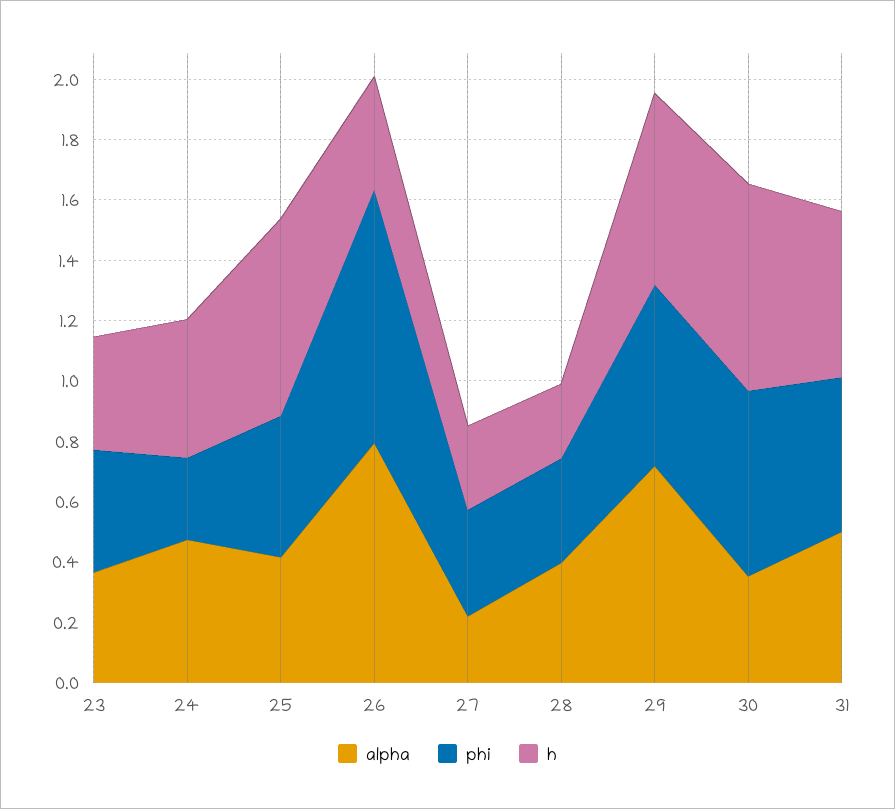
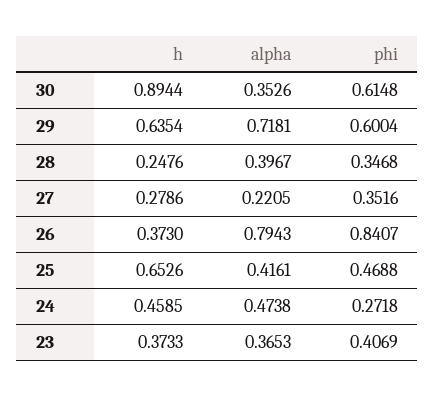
h, 30: 0.7 -> 0.8944
alpha, 31: 0.5 -> none
phi, 31: 0.5 -> none
h, 31: 0.55 -> none

